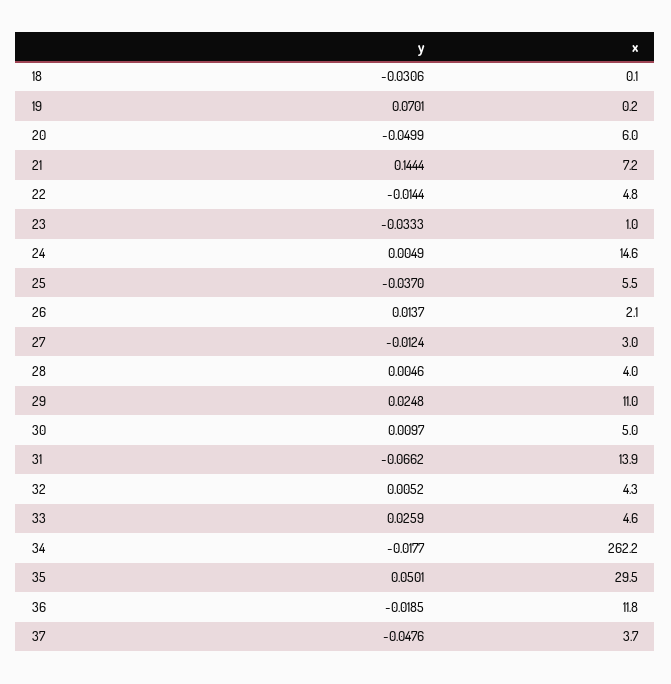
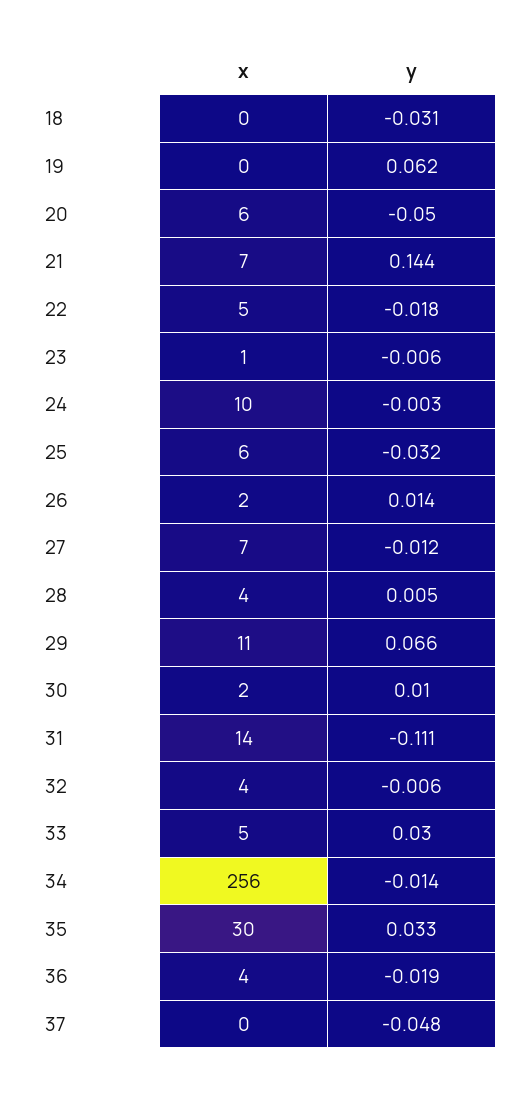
y, 19: 0.0701 -> 0.062
y, 22: -0.0144 -> -0.018
y, 23: -0.0333 -> -0.006
y, 24: 0.0049 -> -0.003
x, 24: 14.6 -> 10
y, 25: -0.037 -> -0.032
x, 27: 3 -> 7
y, 29: 0.0248 -> 0.066
x, 30: 5 -> 2
y, 31: -0.0662 -> -0.111
y, 32: 0.0052 -> -0.006
y, 33: 0.0259 -> 0.03
y, 34: -0.0177 -> -0.014
x, 34: 262.2 -> 256
y, 35: 0.0501 -> 0.033
x, 36: 11.8 -> 4
x, 37: 3.7 -> 0

